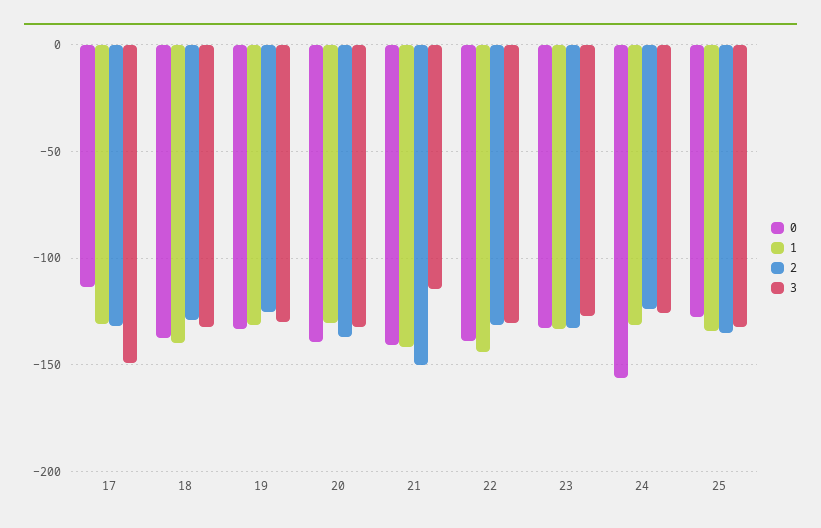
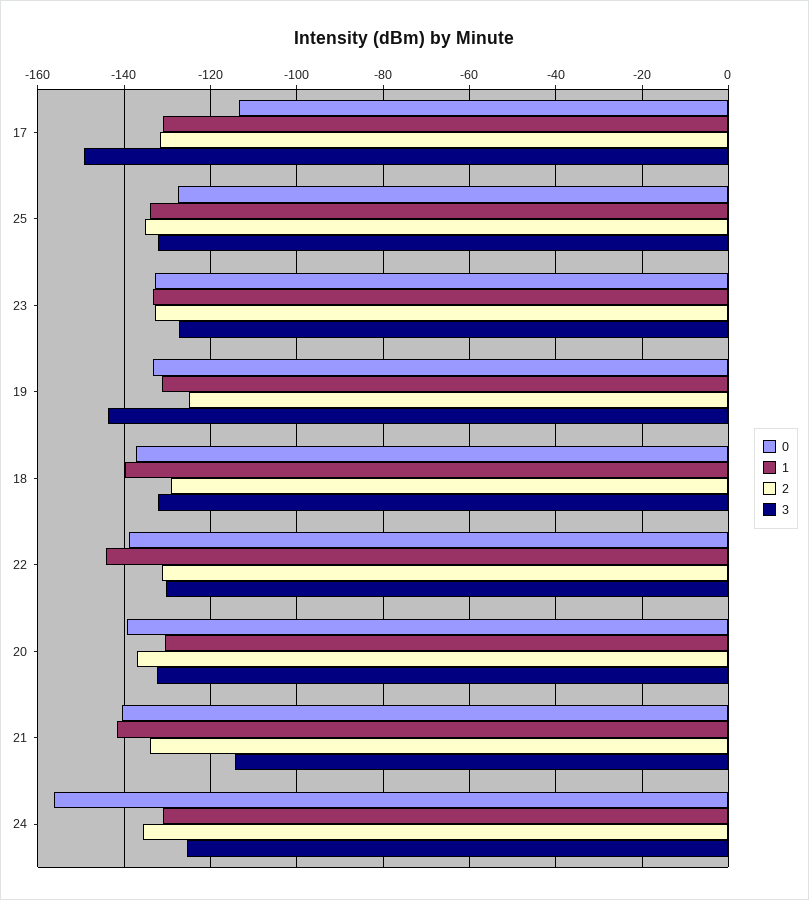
3, 19: -130 -> -144
2, 21: -150 -> -134
2, 24: -125 -> -136

